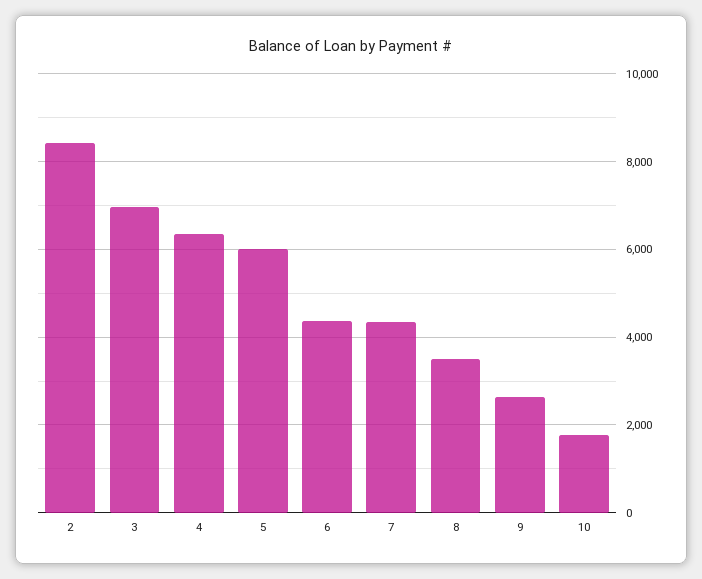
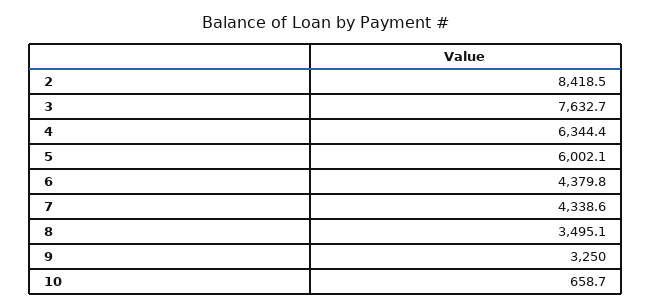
3: 7000 -> 7632.7
9: 2600 -> 3250
10: 1800 -> 658.7

